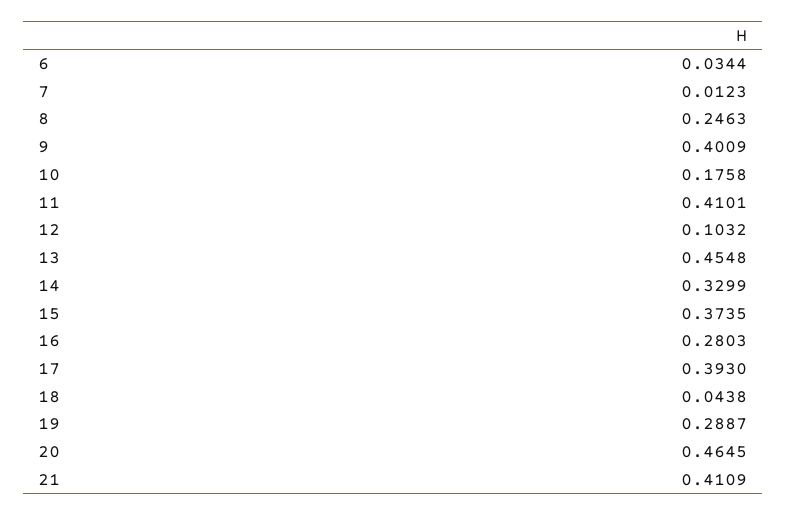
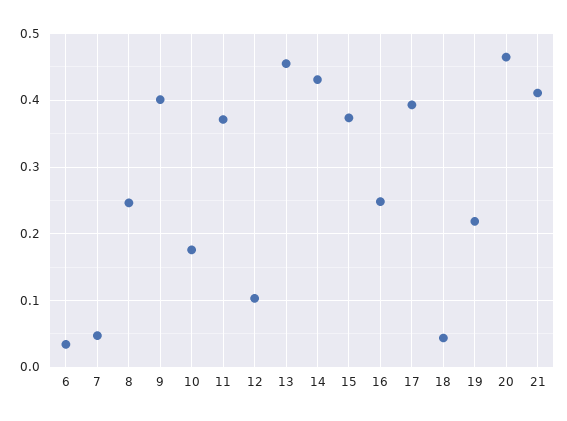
7: 0.0123 -> 0.05
11: 0.4101 -> 0.37
14: 0.3299 -> 0.43
16: 0.2803 -> 0.25
19: 0.2887 -> 0.22

